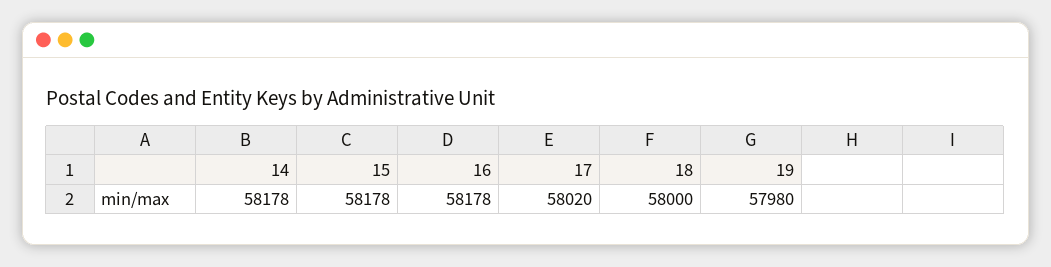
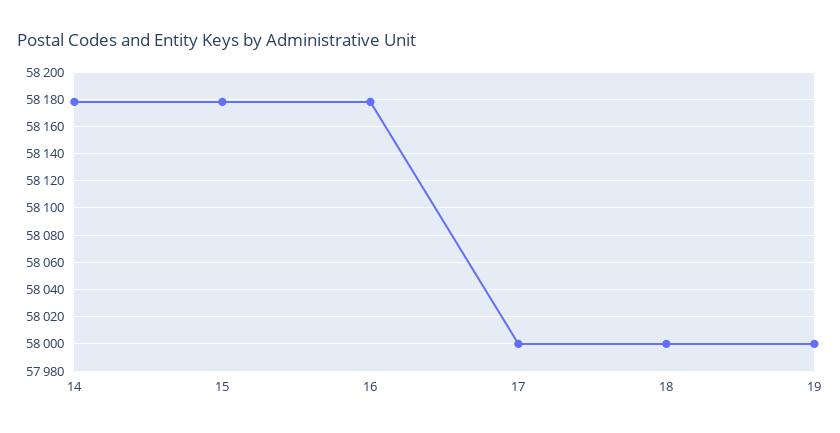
17: 58020 -> 58000
19: 57980 -> 58000

